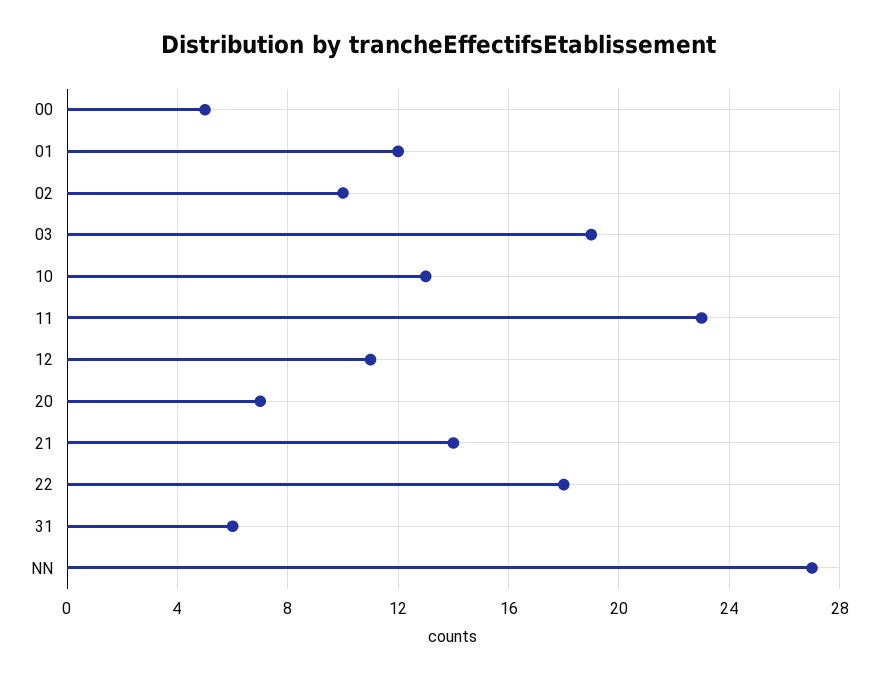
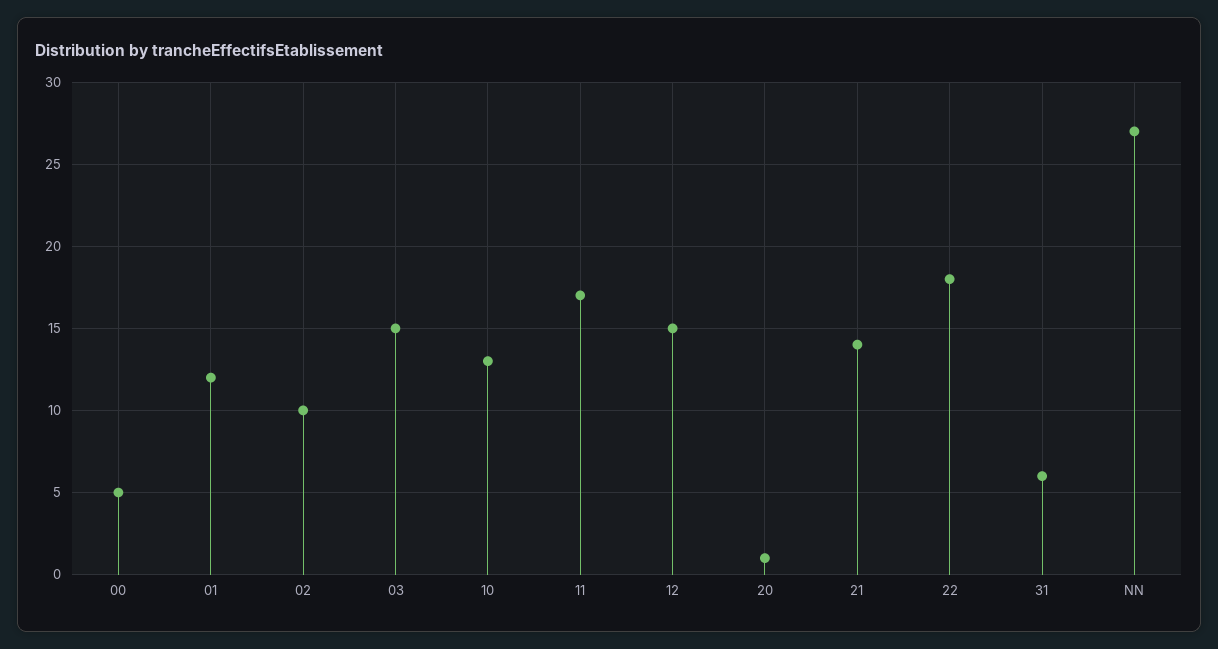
03: 19 -> 15
11: 23 -> 17
12: 11 -> 15
20: 7 -> 1

